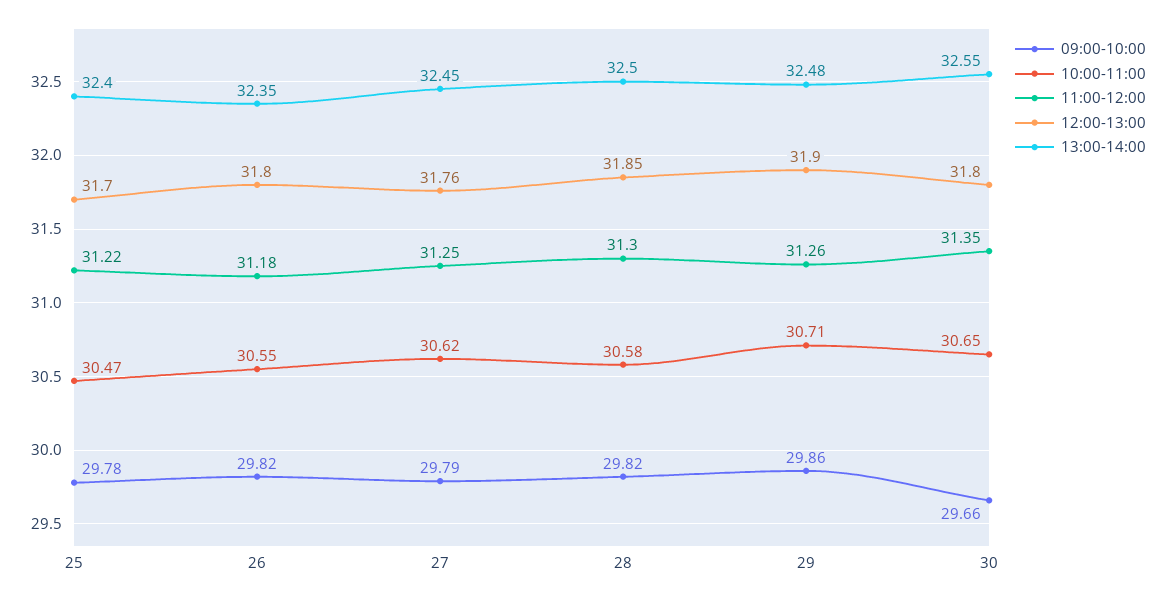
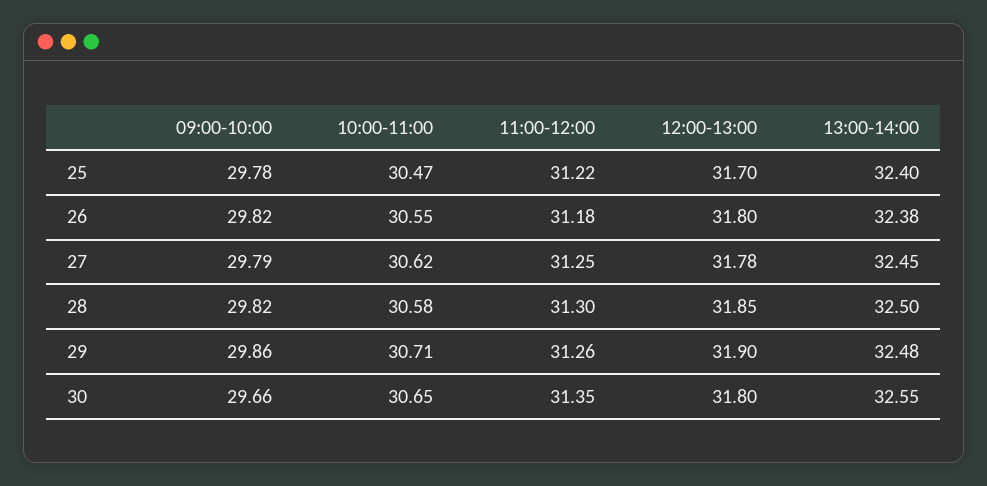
13:00-14:00, 26: 32.35 -> 32.38
12:00-13:00, 27: 31.76 -> 31.78

